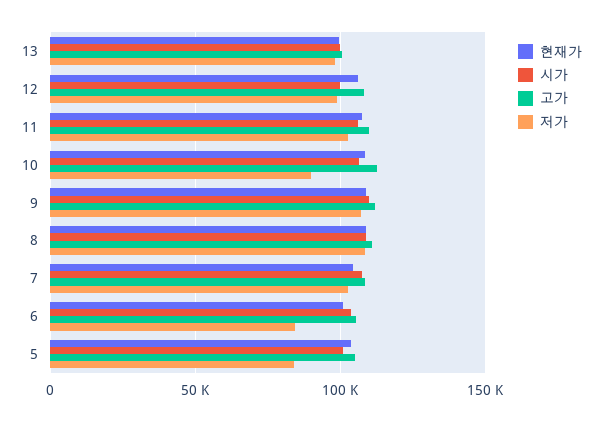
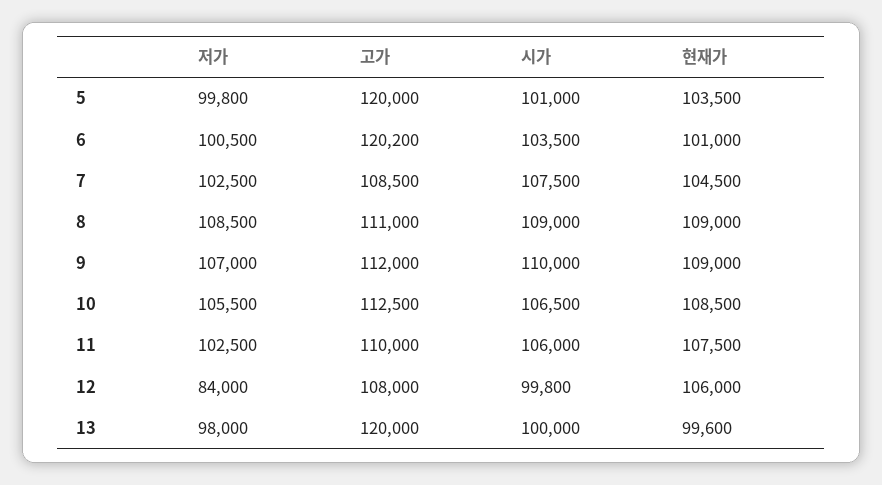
고가, 13: 100000 -> 120000
저가, 12: 100000 -> 84000
저가, 10: 90000 -> 105500
고가, 6: 105000 -> 120200
저가, 6: 85000 -> 100500
고가, 5: 105000 -> 120000
저가, 5: 85000 -> 99800

